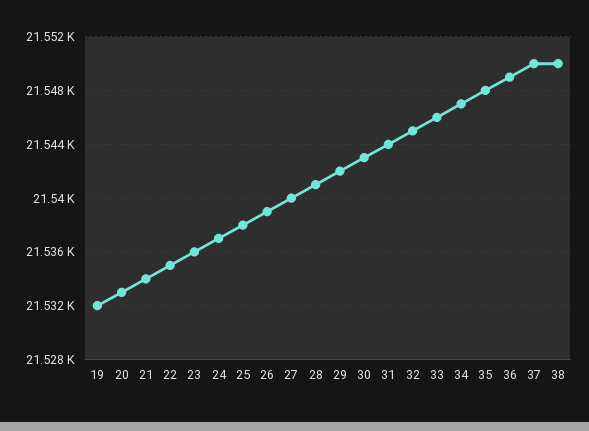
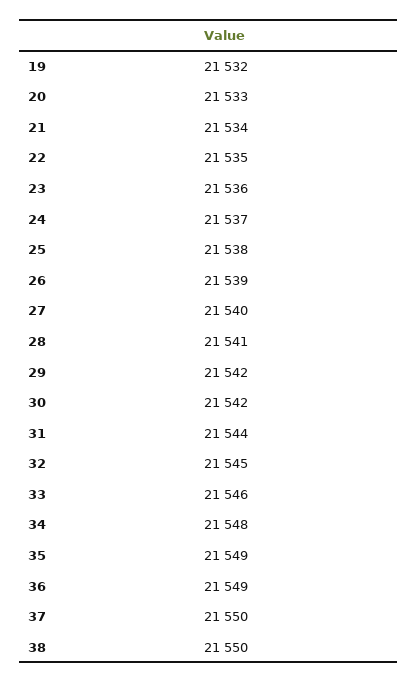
30: 21543 -> 21542
34: 21547 -> 21548
35: 21548 -> 21549

